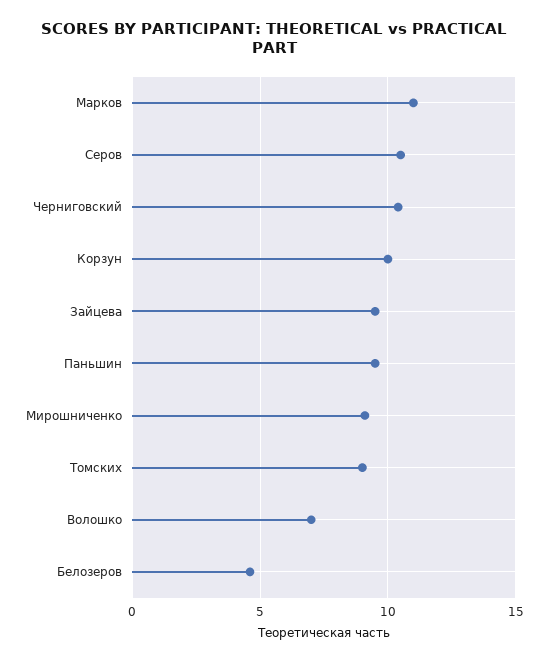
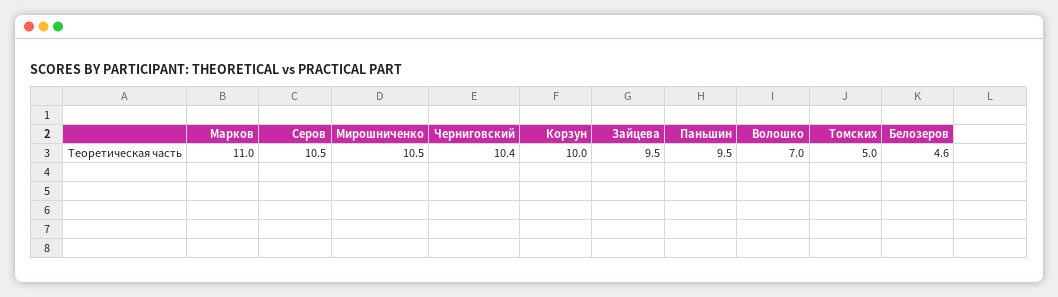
Мирошниченко: 9 -> 10.5
Томских: 9 -> 5

